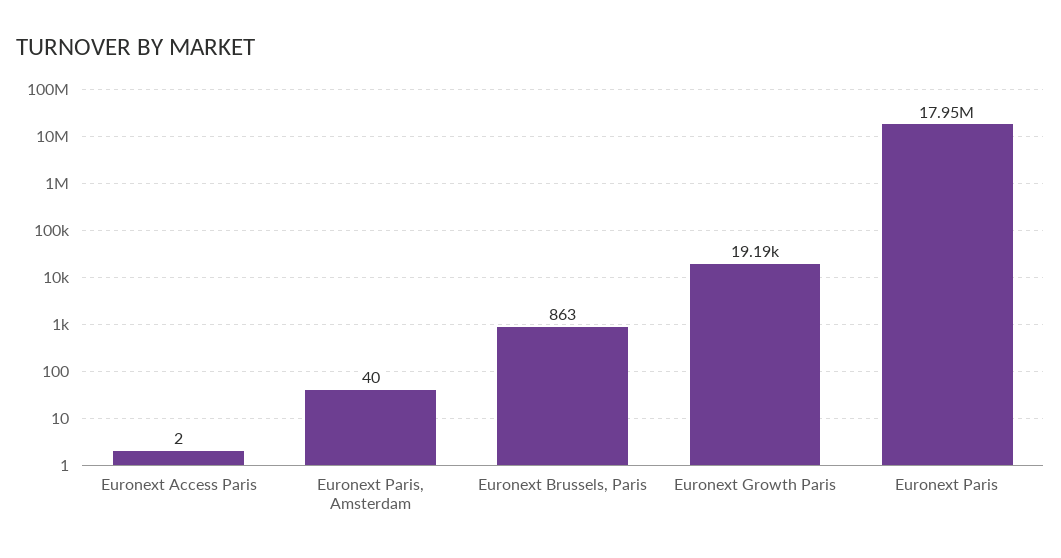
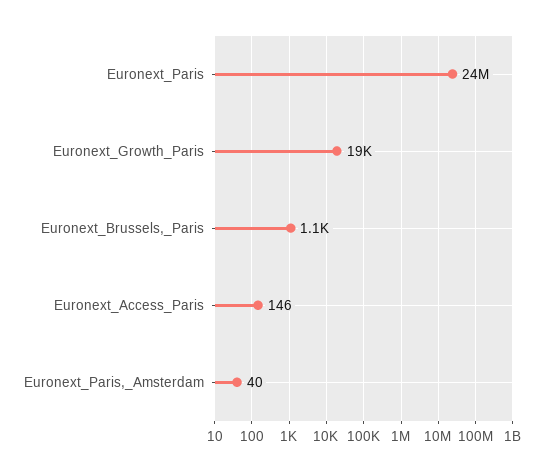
Euronext Access Paris: 2 -> 146
Euronext Brussels, Paris: 863 -> 1100
Euronext Paris: 17950000 -> 24000000

